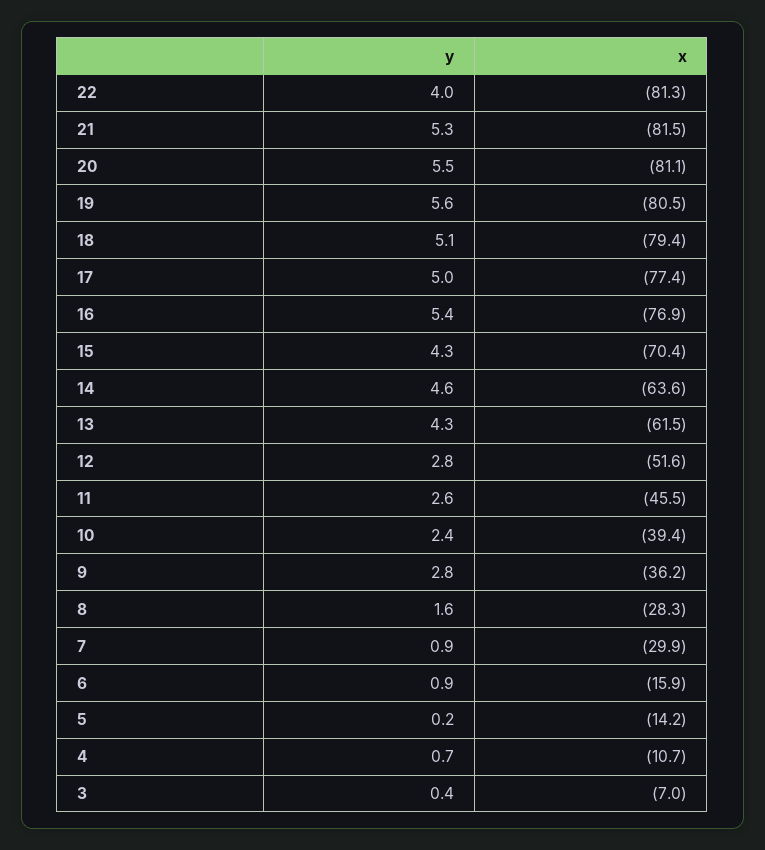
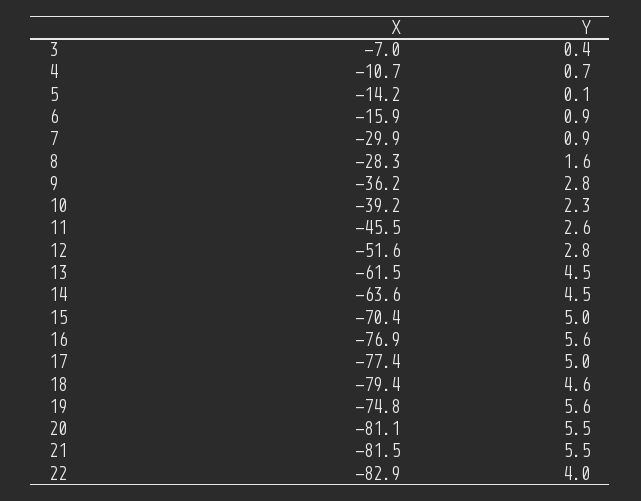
x, 22: -81.3 -> -82.9
y, 21: 5.3 -> 5.5
x, 19: -80.5 -> -74.8
y, 18: 5.1 -> 4.6
y, 16: 5.4 -> 5.6
y, 15: 4.3 -> 5
y, 14: 4.6 -> 4.5
y, 13: 4.3 -> 4.5
y, 10: 2.4 -> 2.3
x, 10: -39.4 -> -39.2
y, 5: 0.2 -> 0.1

